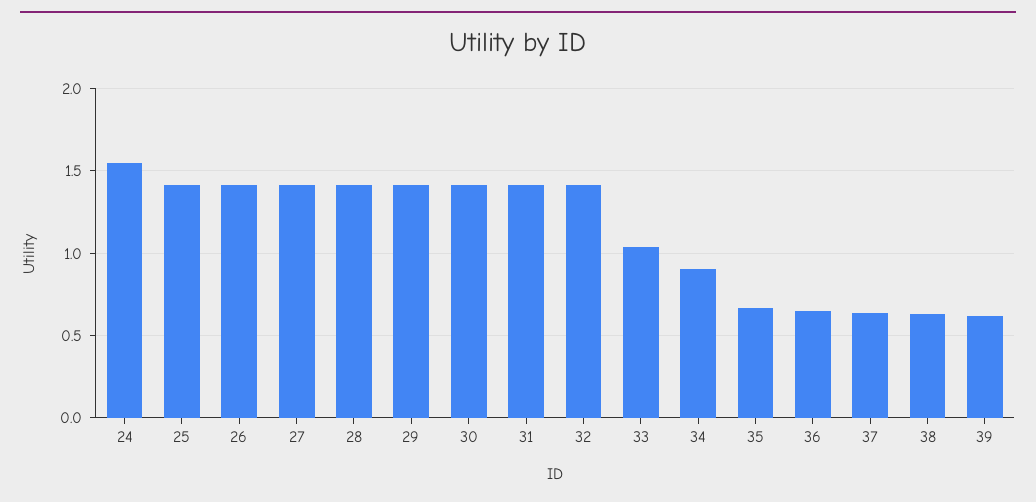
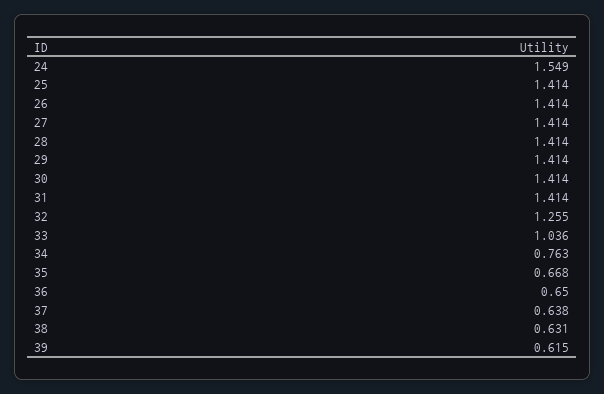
32: 1.4 -> 1.255
34: 0.9 -> 0.763

